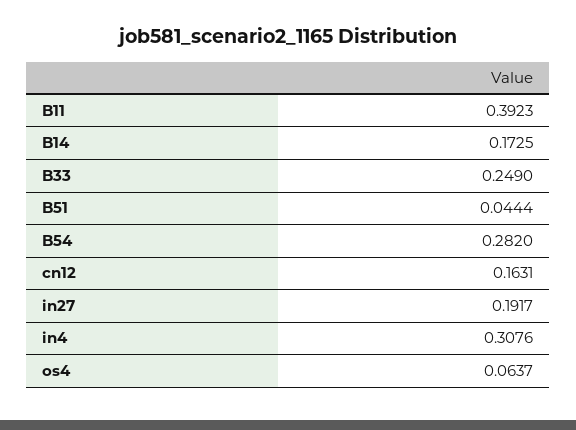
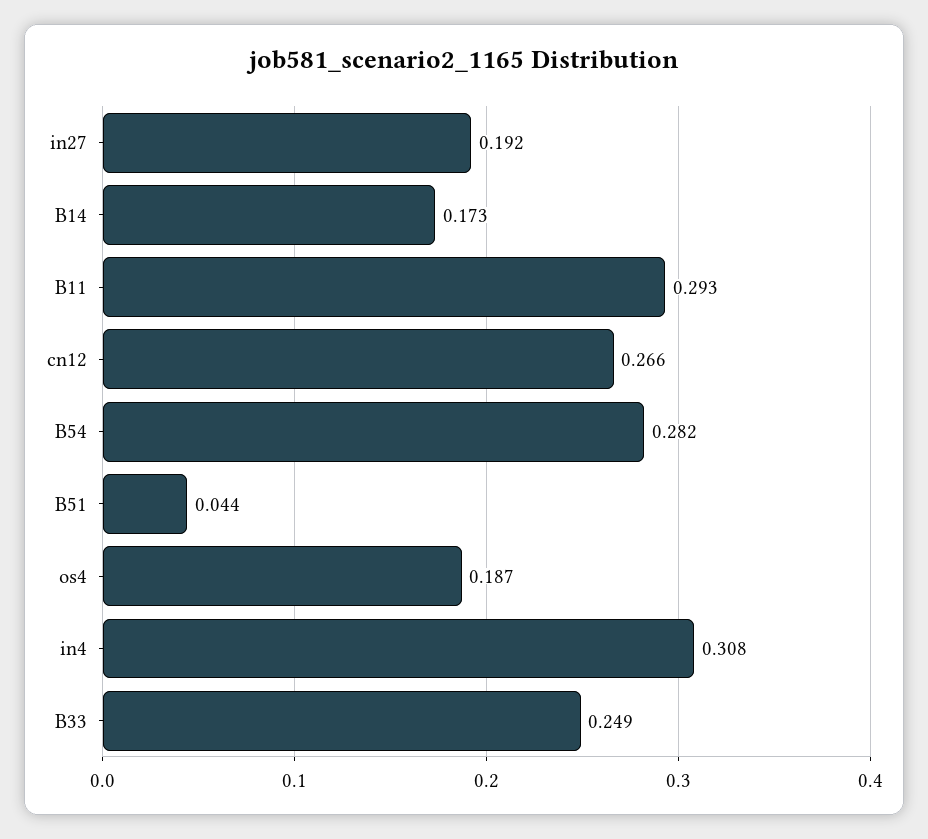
B11: 0.3923 -> 0.293
cn12: 0.1631 -> 0.266
os4: 0.0637 -> 0.187

